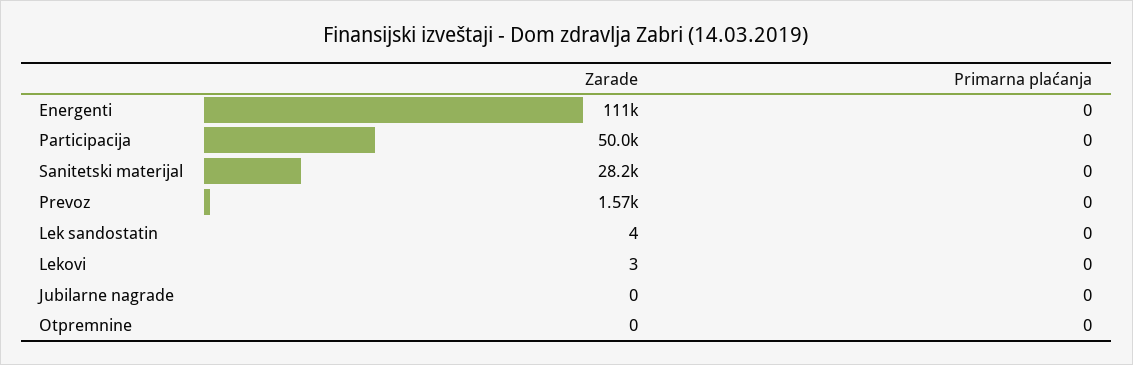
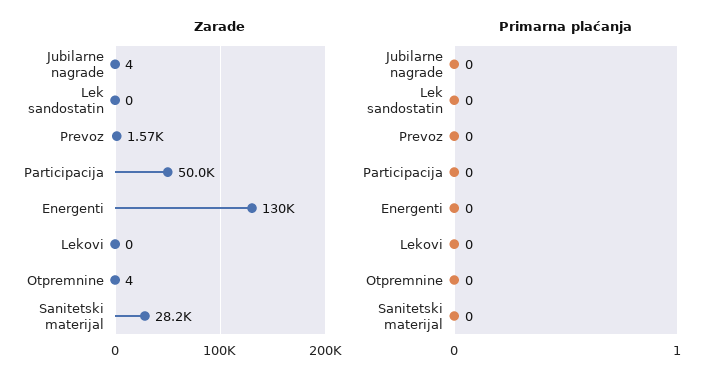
Zarade, Energenti: 111000 -> 130000
Zarade, Lek sandostatin: 4 -> 0
Zarade, Lekovi: 3 -> 0
Zarade, Jubilarne nagrade: 0 -> 4
Zarade, Otpremnine: 0 -> 4

